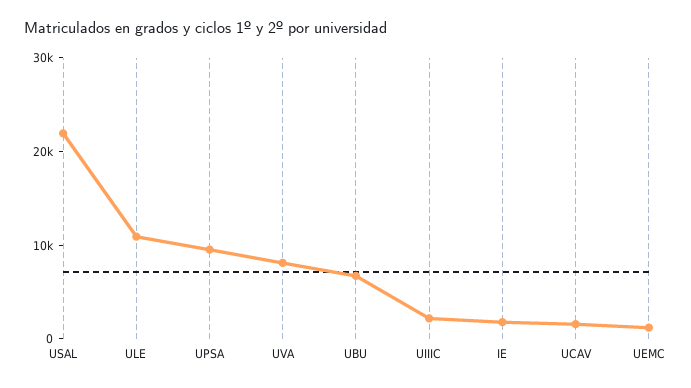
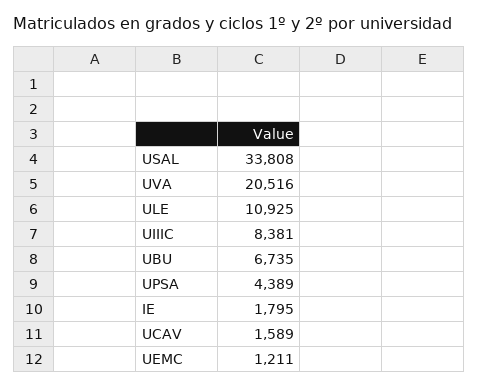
USAL: 22000 -> 33808
UPSA: 10000 -> 4389
UVA: 8000 -> 20516
UIIIC: 2000 -> 8381

